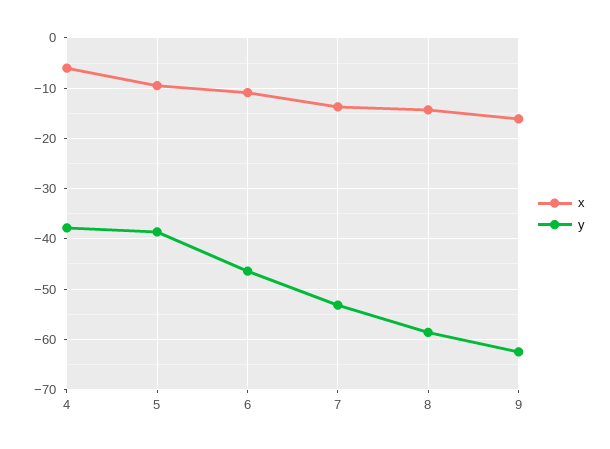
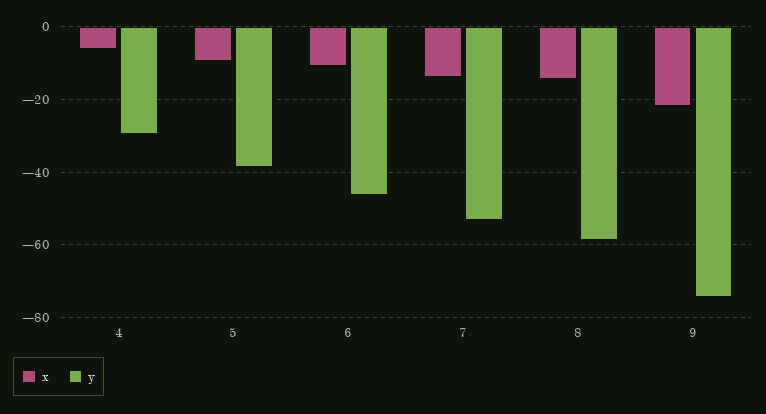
y, 4: -38 -> -30
x, 9: -16 -> -22
y, 9: -62 -> -74

